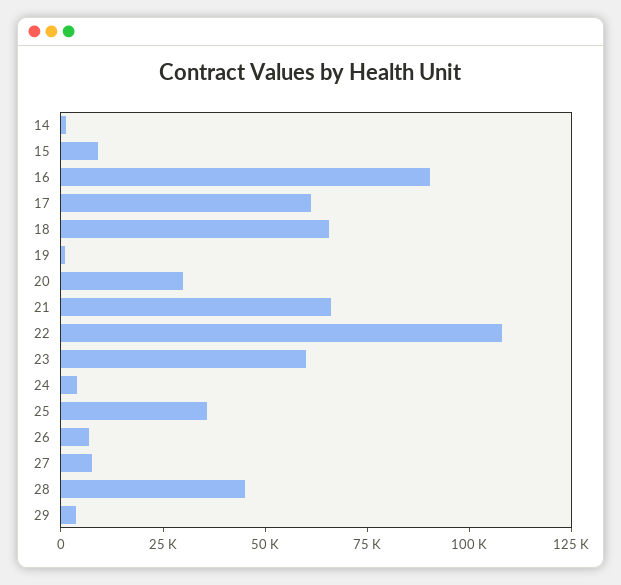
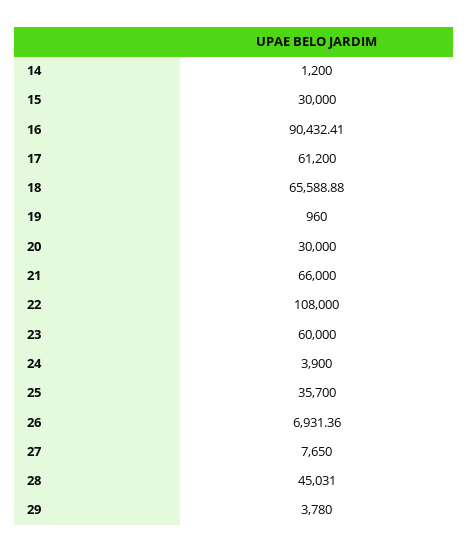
15: 10000 -> 30000

